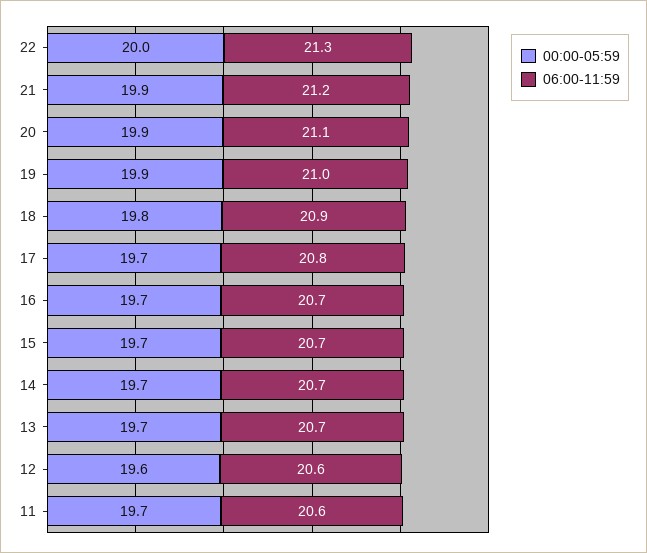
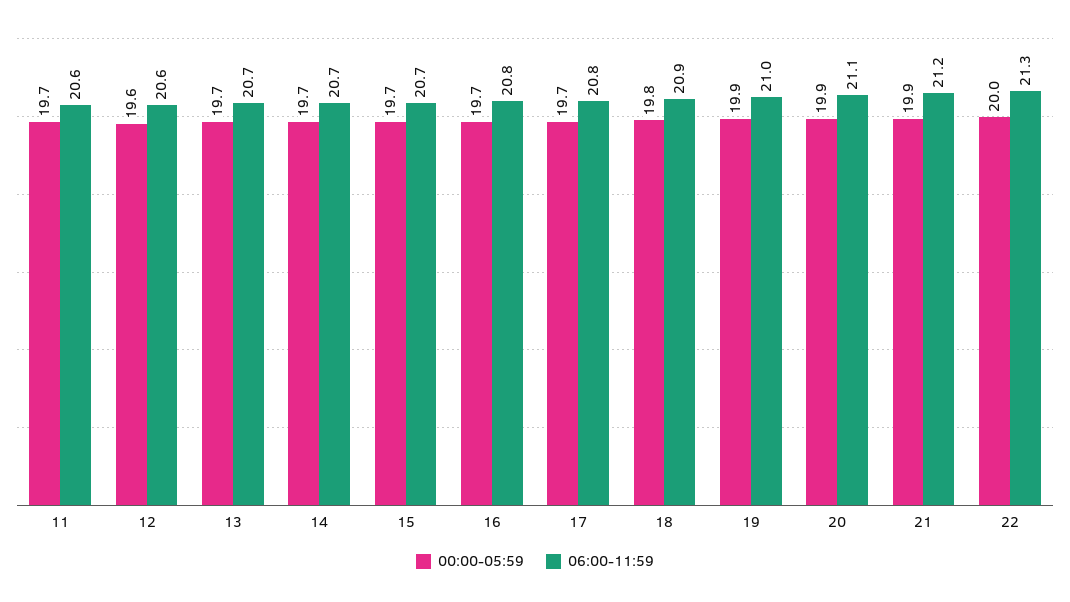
06:00-11:59, 16: 20.7 -> 20.8

